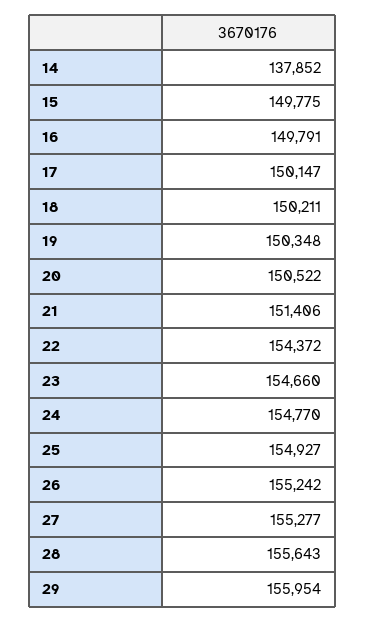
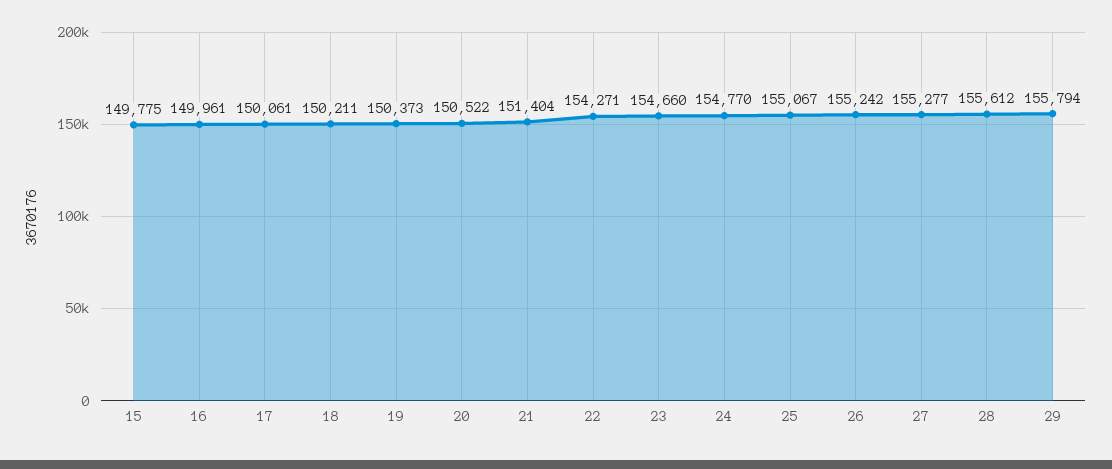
14: 137852 -> none
16: 149791 -> 149961
17: 150147 -> 150061
19: 150348 -> 150373
21: 151406 -> 151404
22: 154372 -> 154271
25: 154927 -> 155067
28: 155643 -> 155612
29: 155954 -> 155794

